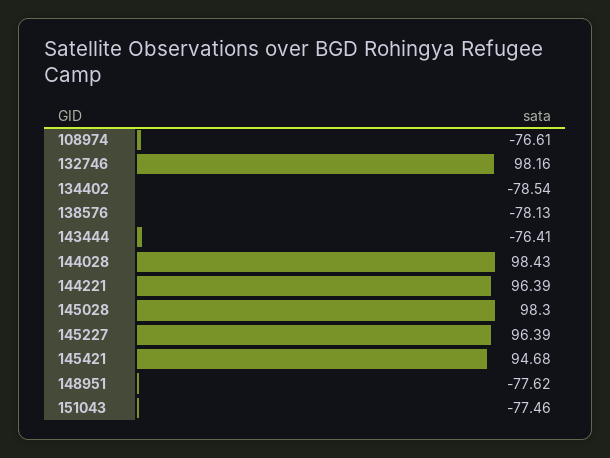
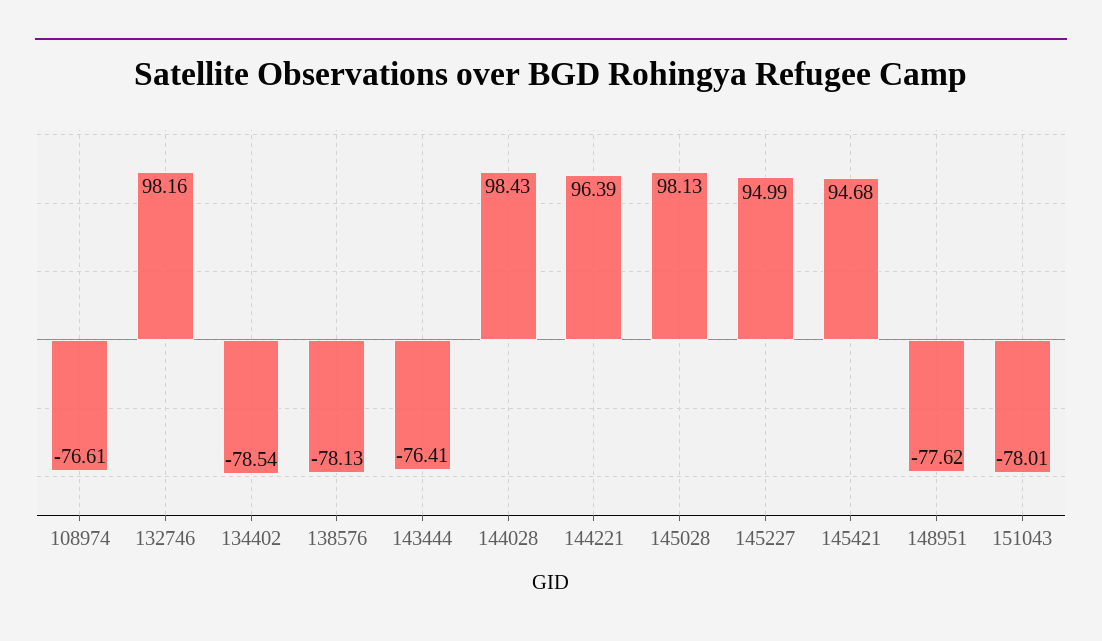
145028: 98.3 -> 98.13
145227: 96.39 -> 94.99
151043: -77.46 -> -78.01

